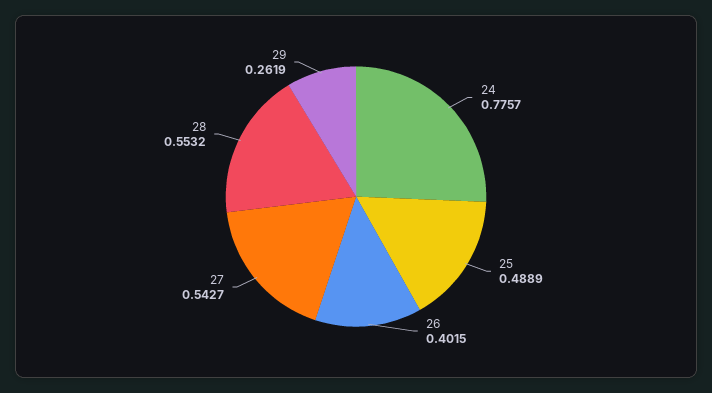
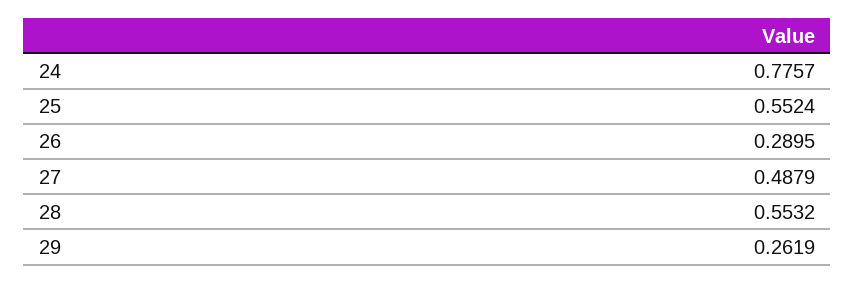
25: 0.4889 -> 0.5524
26: 0.4015 -> 0.2895
27: 0.5427 -> 0.4879

